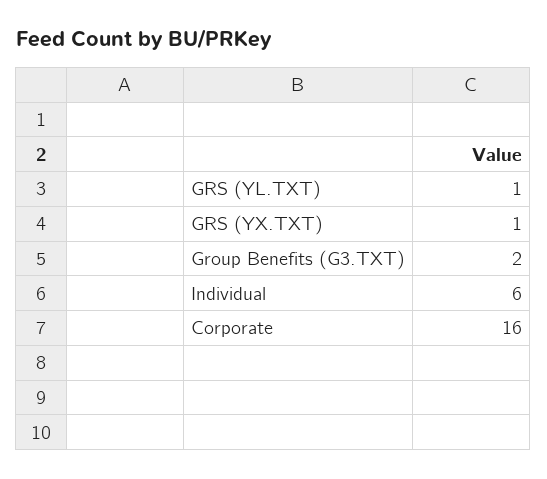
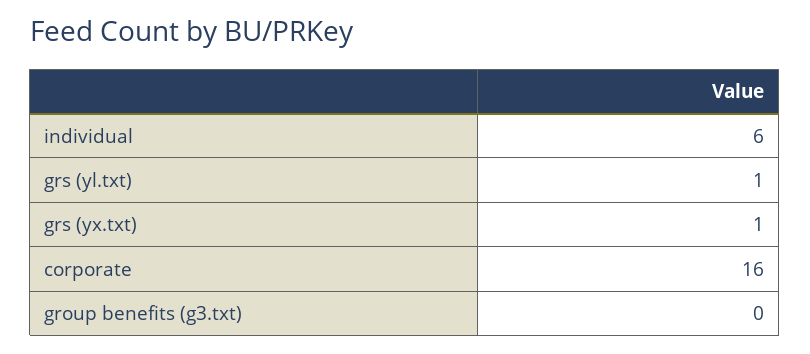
Group Benefits (G3.TXT): 2 -> 0

